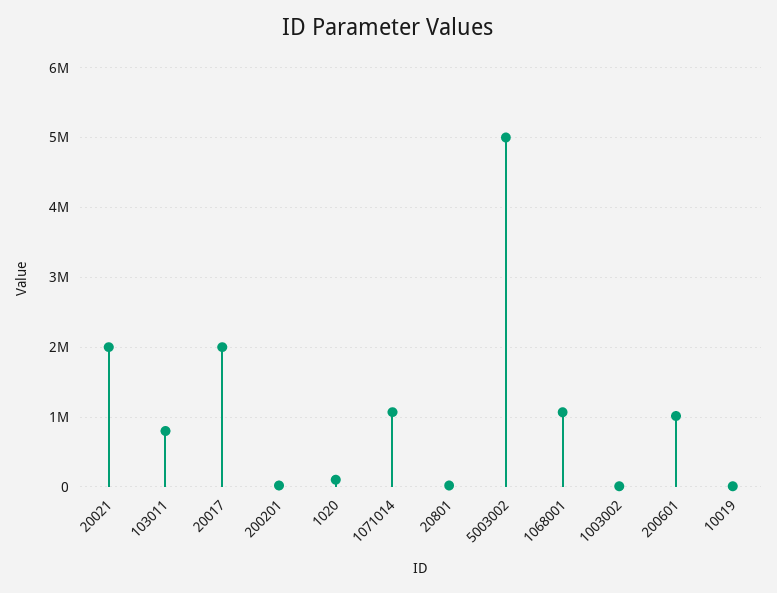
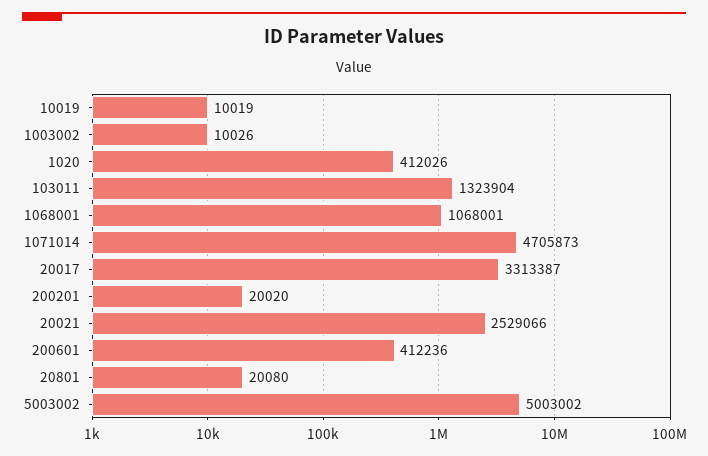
20021: 2000000 -> 2529066
103011: 800000 -> 1323904
20017: 2000000 -> 3313387
1020: 100000 -> 412026
1071014: 1100000 -> 4705873
200601: 1000000 -> 412236

